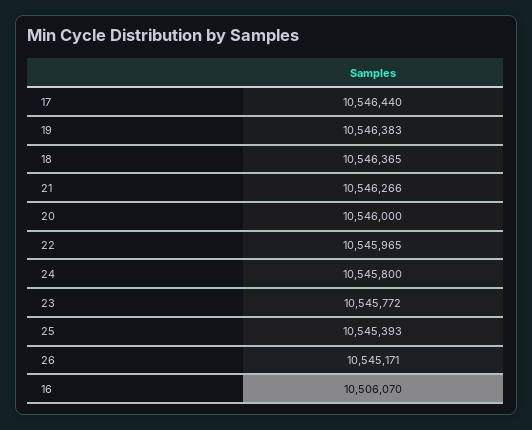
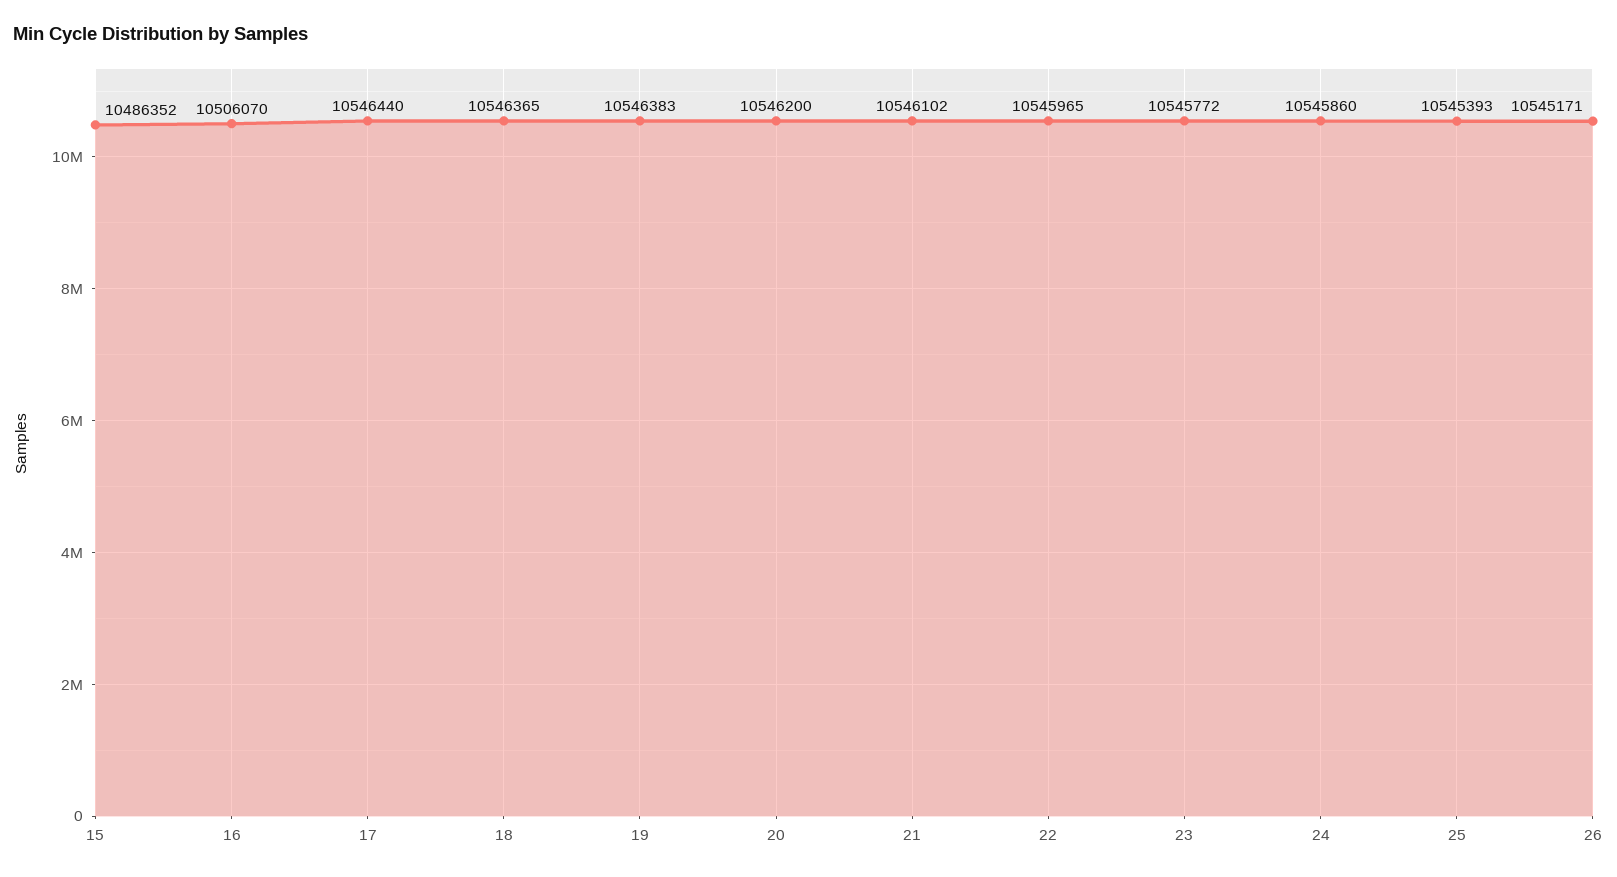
21: 10546266 -> 10546102
20: 10546000 -> 10546200
24: 10545800 -> 10545860
15: none -> 10486352

